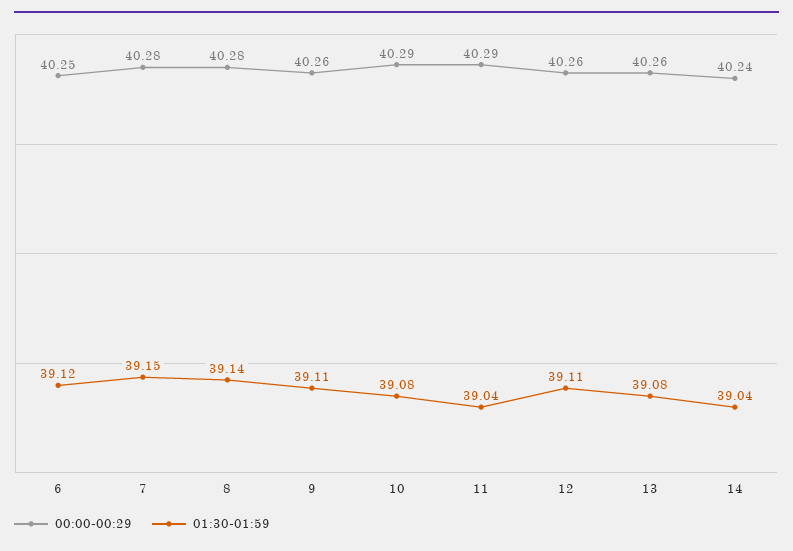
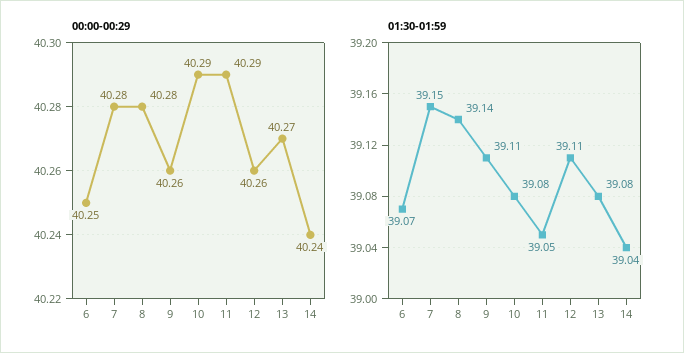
01:30-01:59, 6: 39.12 -> 39.07
01:30-01:59, 11: 39.04 -> 39.05
00:00-00:29, 13: 40.26 -> 40.27

